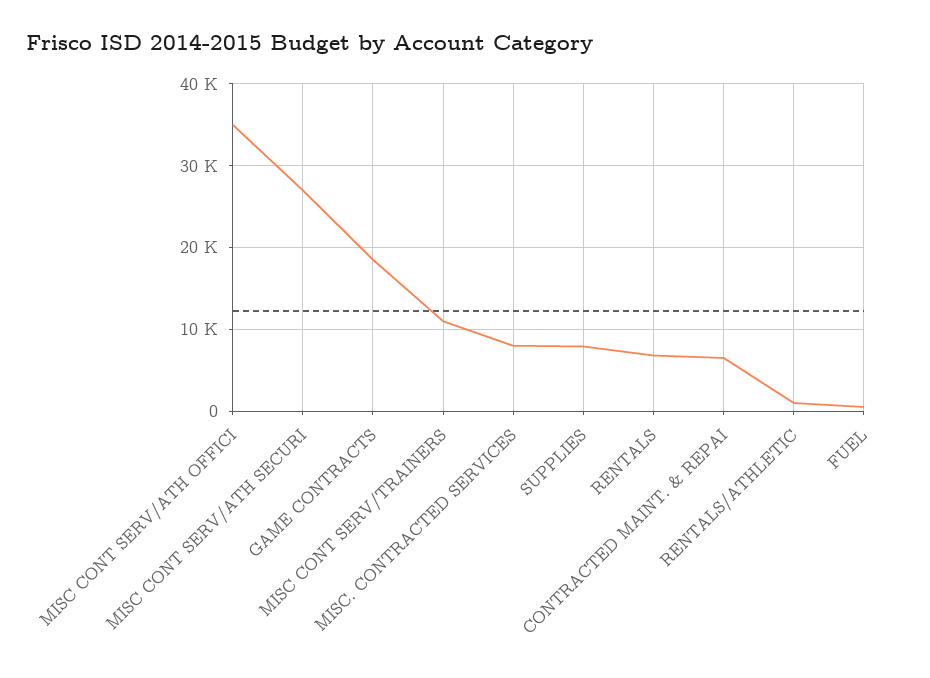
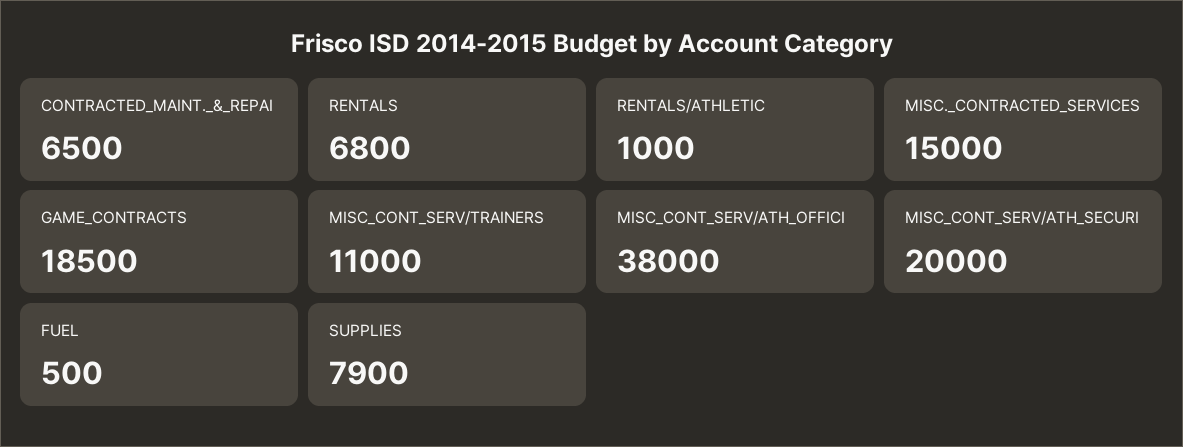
MISC CONT SERV/ATH OFFICI: 35000 -> 38000
MISC CONT SERV/ATH SECURI: 27000 -> 20000
MISC. CONTRACTED SERVICES: 8000 -> 15000

